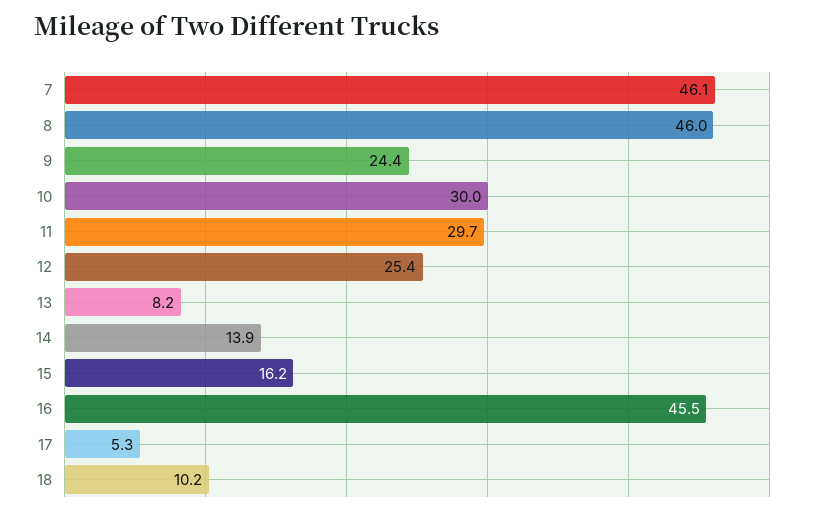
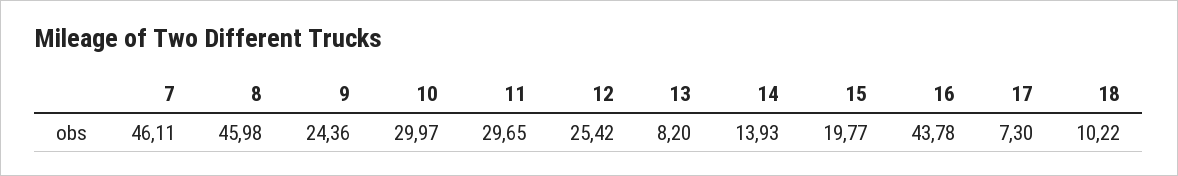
15: 16.2 -> 19.77
16: 45.5 -> 43.78
17: 5.3 -> 7.3

